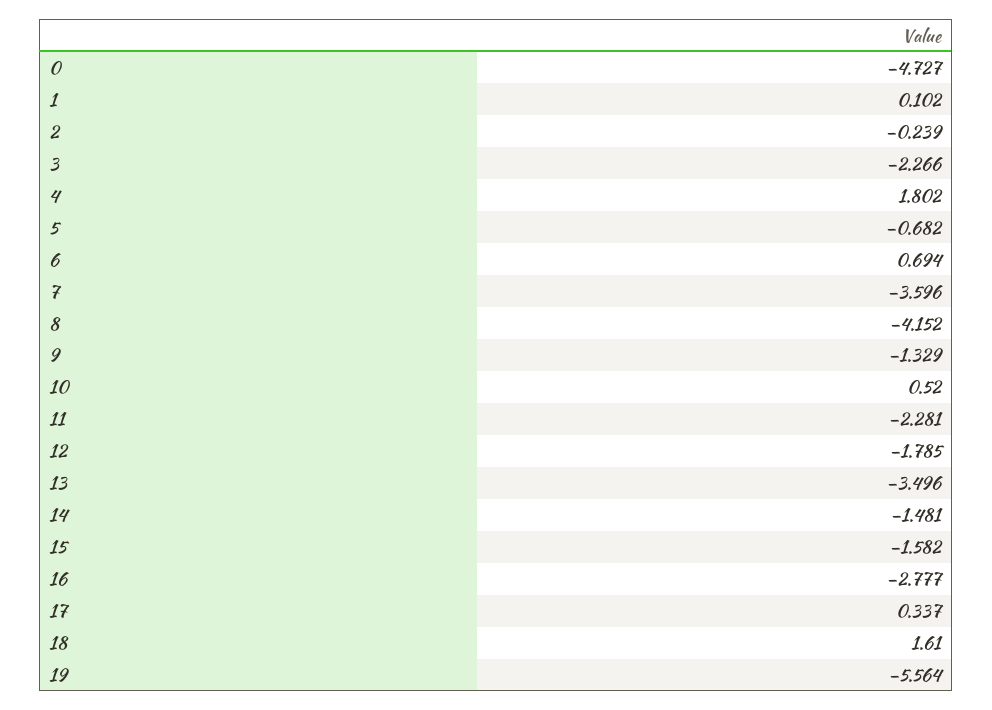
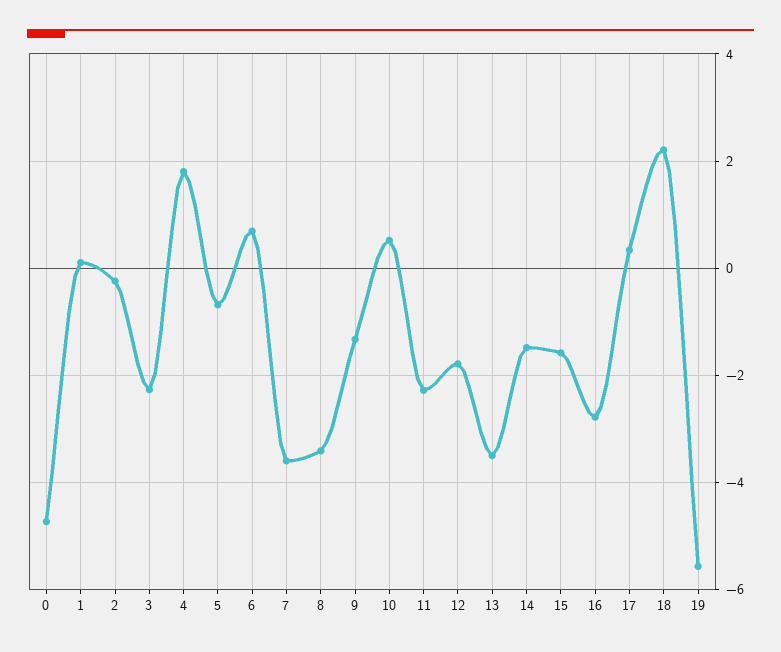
8: -4.152 -> -3.4
18: 1.61 -> 2.2

